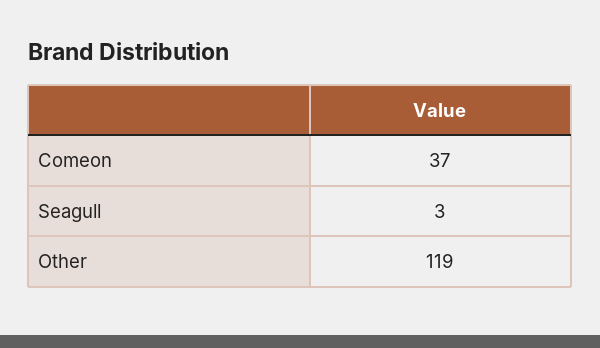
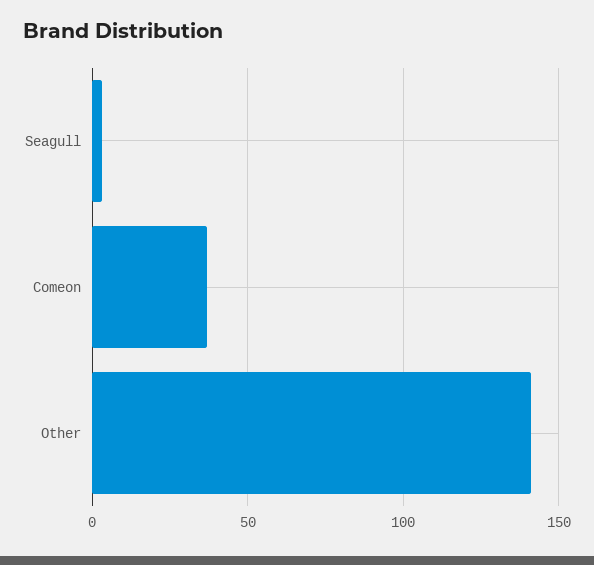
Other: 119 -> 140

